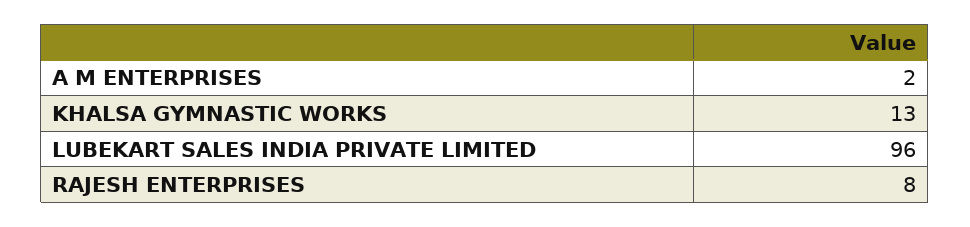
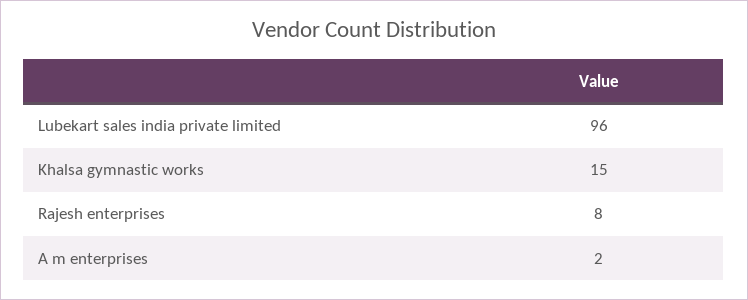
KHALSA GYMNASTIC WORKS: 13 -> 15

